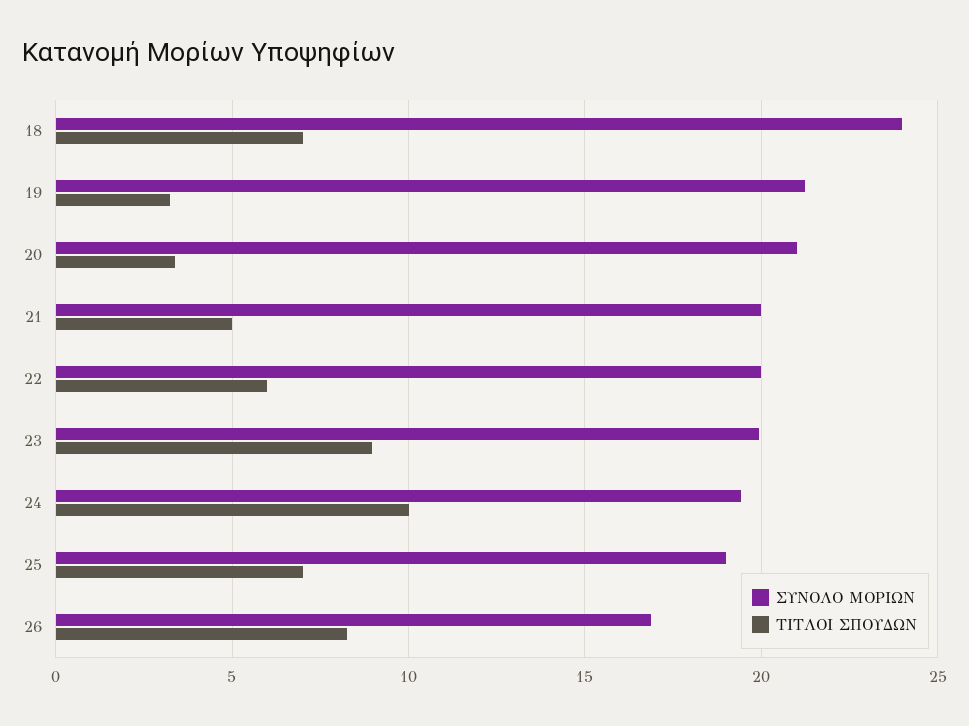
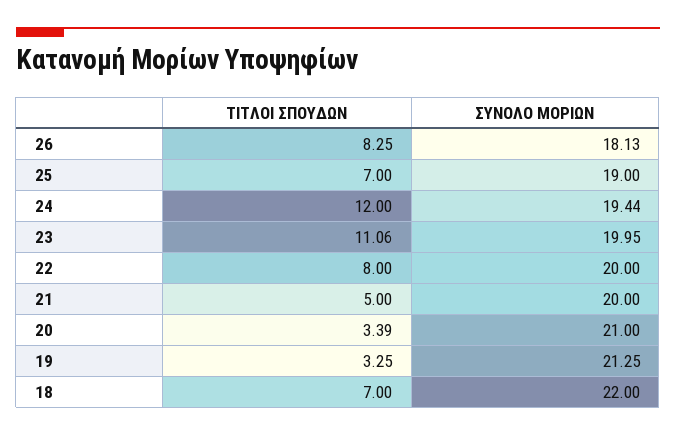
ΣΥΝΟΛΟ ΜΟΡΙΩΝ, 18: 24 -> 22
ΤΙΤΛΟΙ ΣΠΟΥΔΩΝ, 22: 6 -> 8
ΤΙΤΛΟΙ ΣΠΟΥΔΩΝ, 23: 9 -> 11.06
ΤΙΤΛΟΙ ΣΠΟΥΔΩΝ, 24: 10 -> 12
ΣΥΝΟΛΟ ΜΟΡΙΩΝ, 26: 17 -> 18.13

